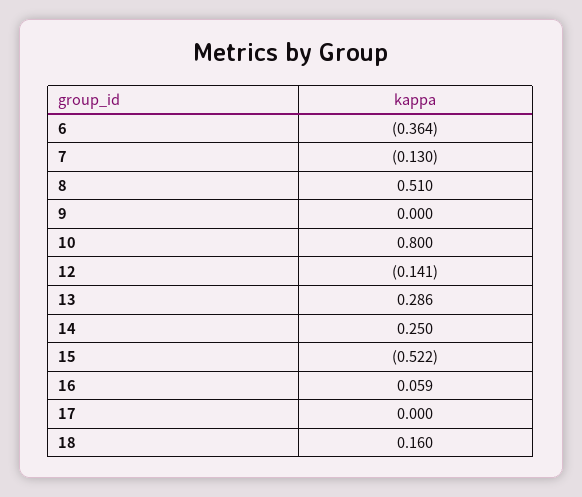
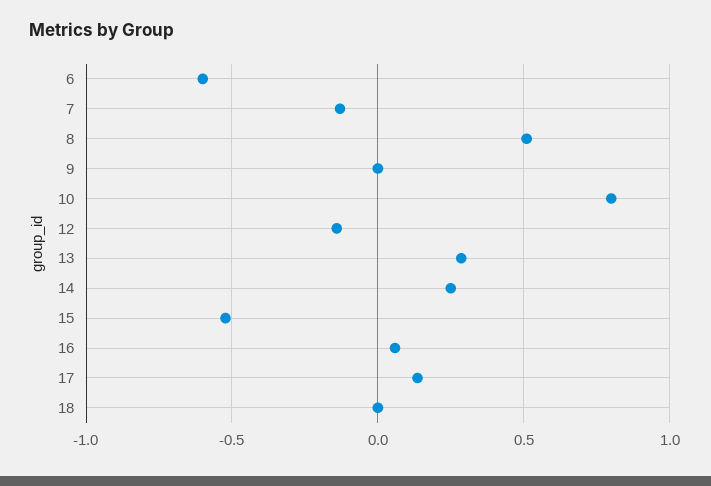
6: -0.364 -> -0.6
17: 0 -> 0.15
18: 0.16 -> 0

